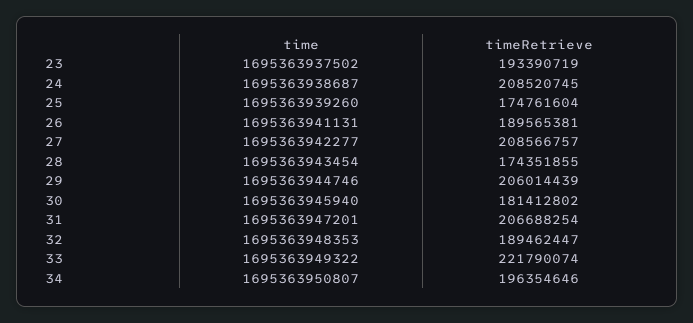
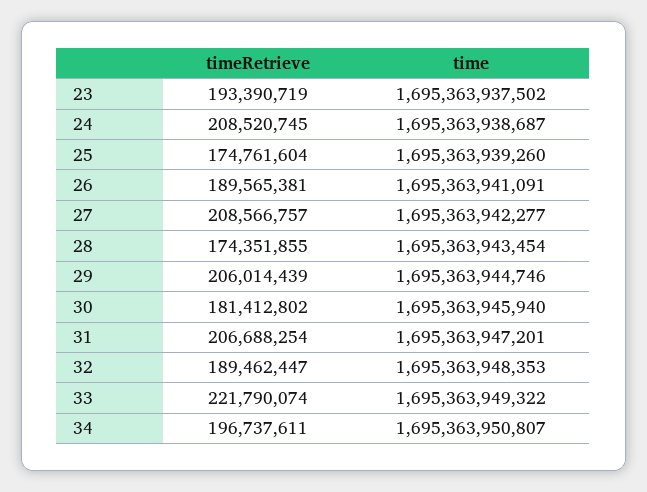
time, 26: 1695363941131 -> 1695363941091
timeRetrieve, 34: 196354646 -> 196737611

